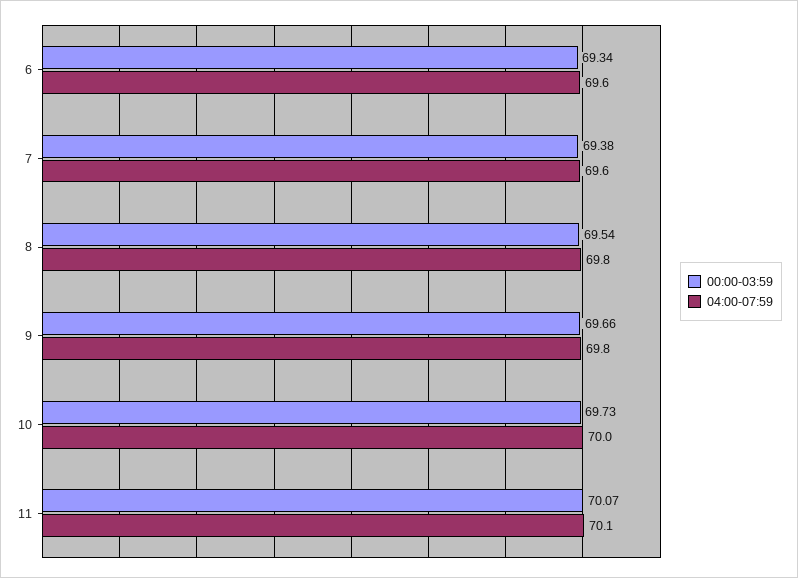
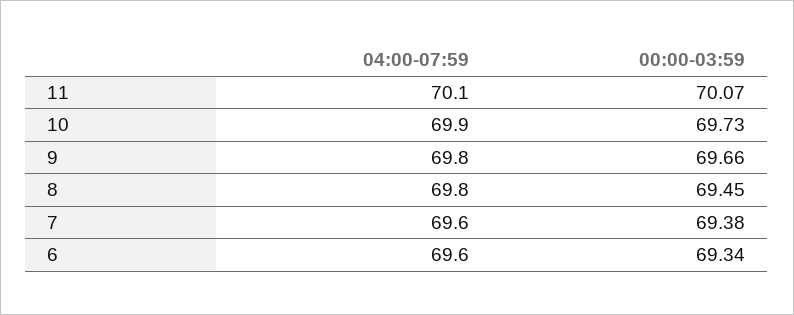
00:00-03:59, 8: 69.54 -> 69.45
04:00-07:59, 10: 70 -> 69.9

